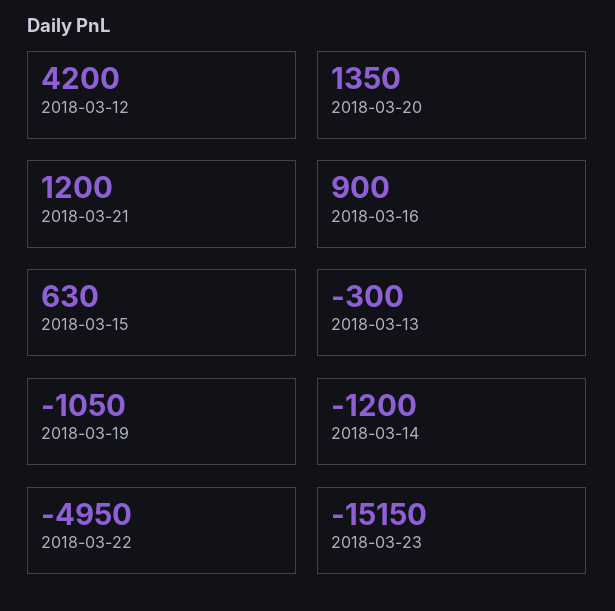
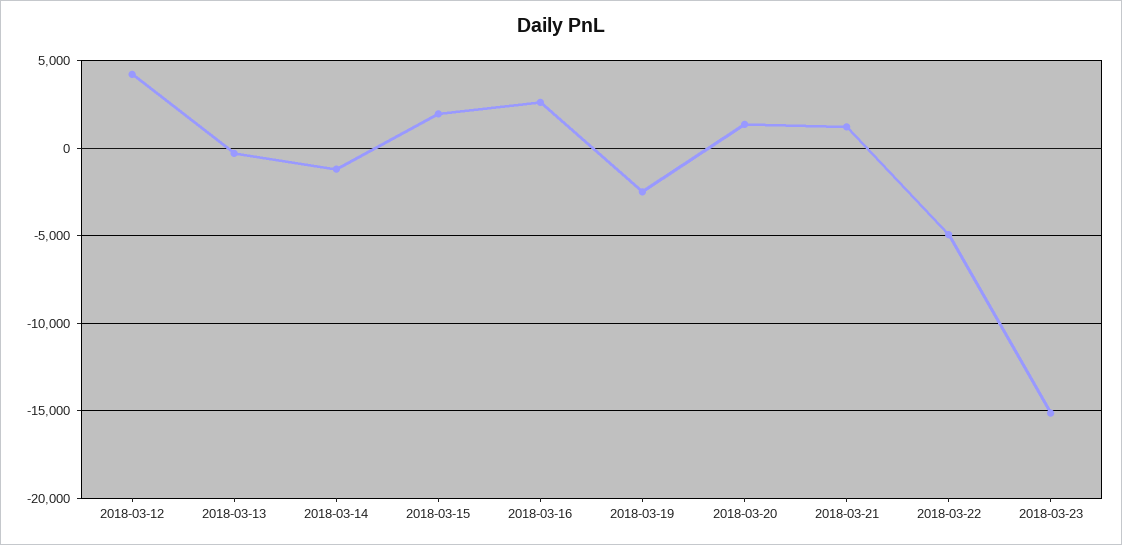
2018-03-16: 900 -> 2500
2018-03-15: 630 -> 2000
2018-03-19: -1050 -> -2500

